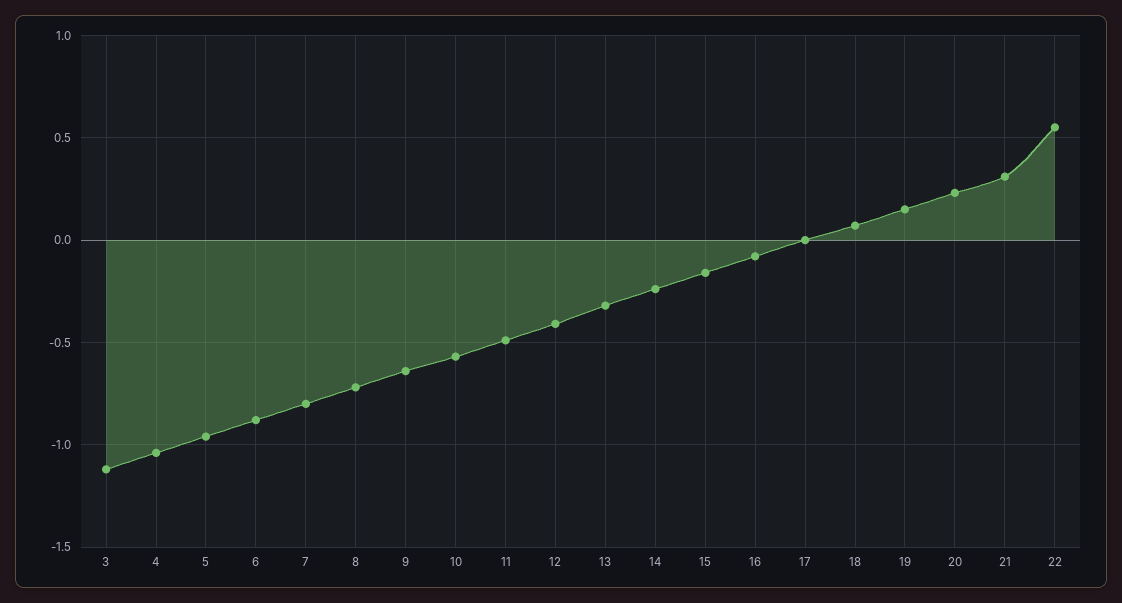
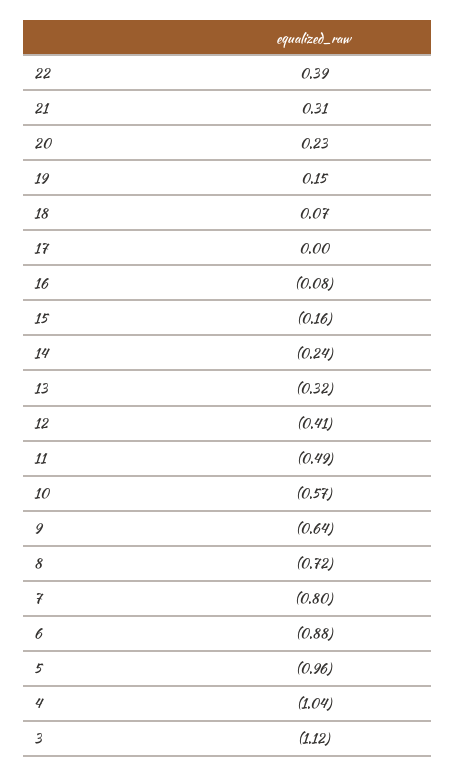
22: 0.55 -> 0.39

